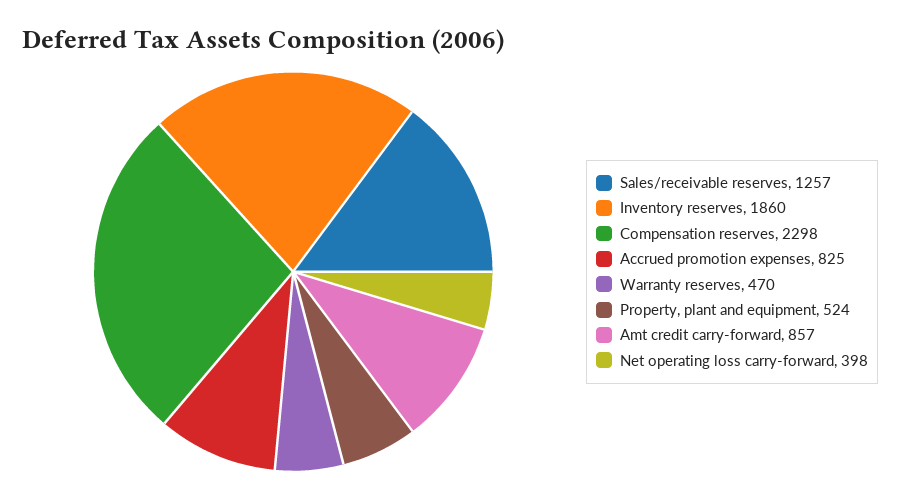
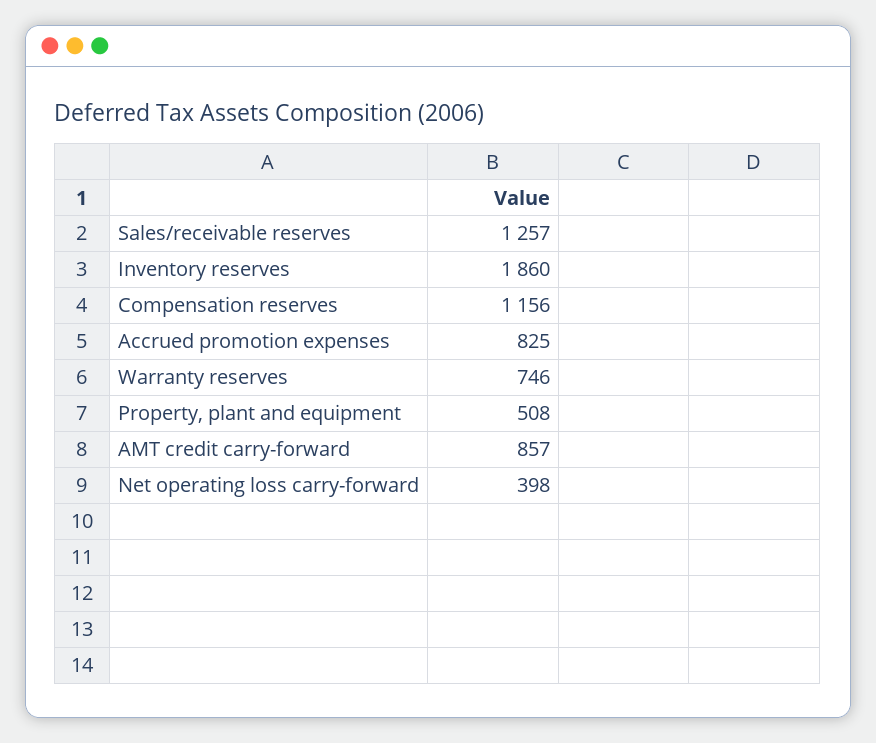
Compensation reserves: 2298 -> 1156
Warranty reserves: 470 -> 746
Property, plant and equipment: 524 -> 508

